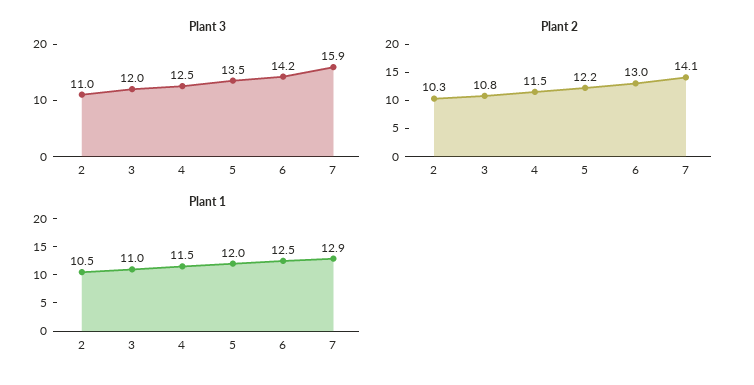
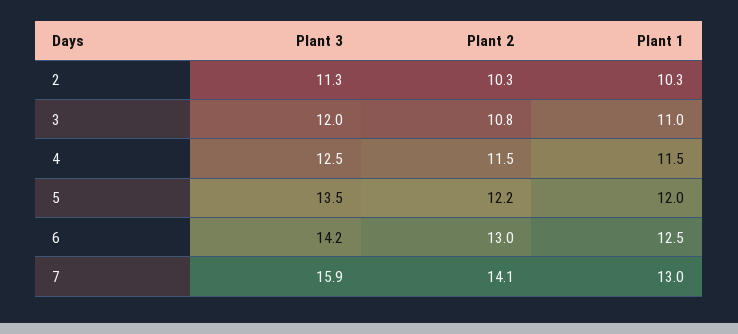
Plant 3, 2: 11 -> 11.3
Plant 1, 2: 10.5 -> 10.3
Plant 1, 7: 12.9 -> 13

